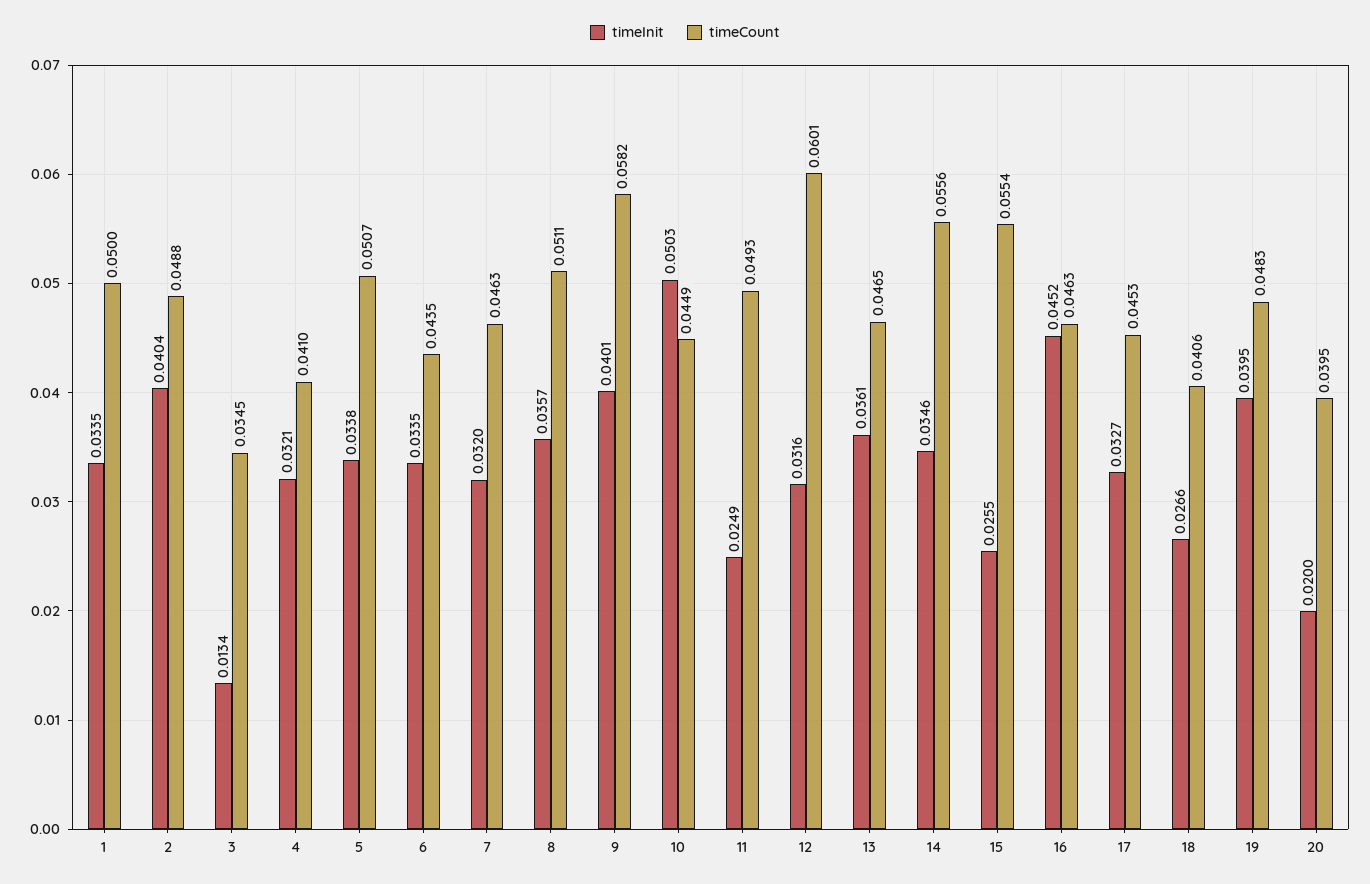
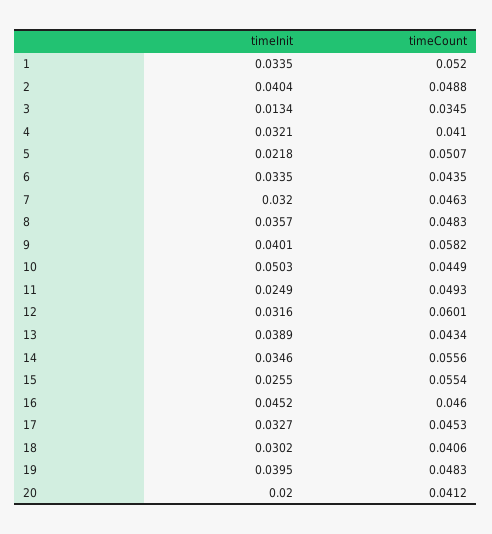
timeCount, 1: 0.05 -> 0.052
timeInit, 5: 0.0338 -> 0.0218
timeCount, 8: 0.0511 -> 0.0483
timeInit, 13: 0.0361 -> 0.0389
timeCount, 13: 0.0465 -> 0.0434
timeCount, 16: 0.0463 -> 0.046
timeInit, 18: 0.0266 -> 0.0302
timeCount, 20: 0.0395 -> 0.0412

